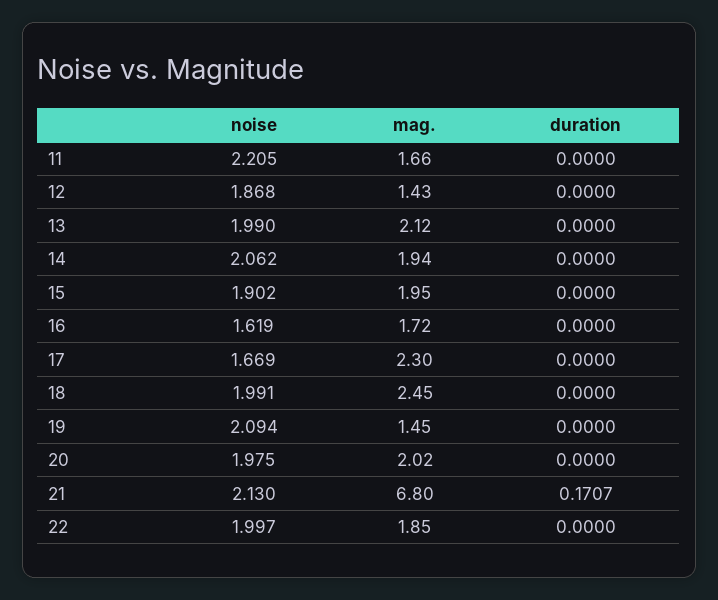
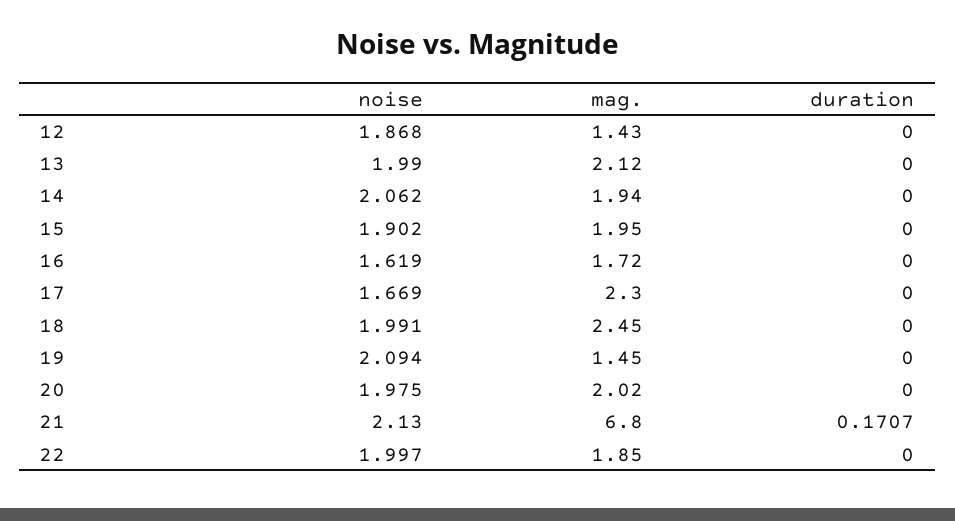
noise, 11: 2.205 -> none
mag., 11: 1.66 -> none
duration, 11: 0 -> none

